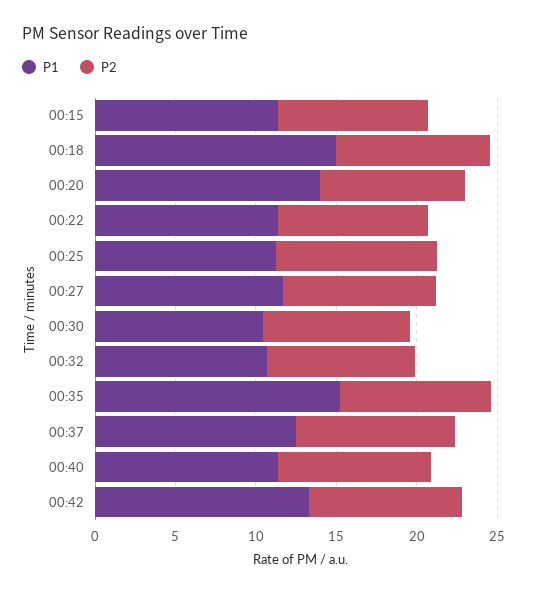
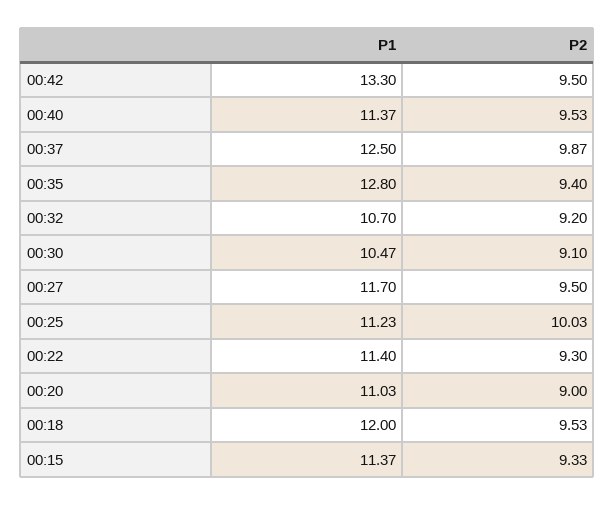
P1, 00:18: 15 -> 12
P1, 00:20: 14 -> 11.03
P1, 00:35: 15 -> 12.8

